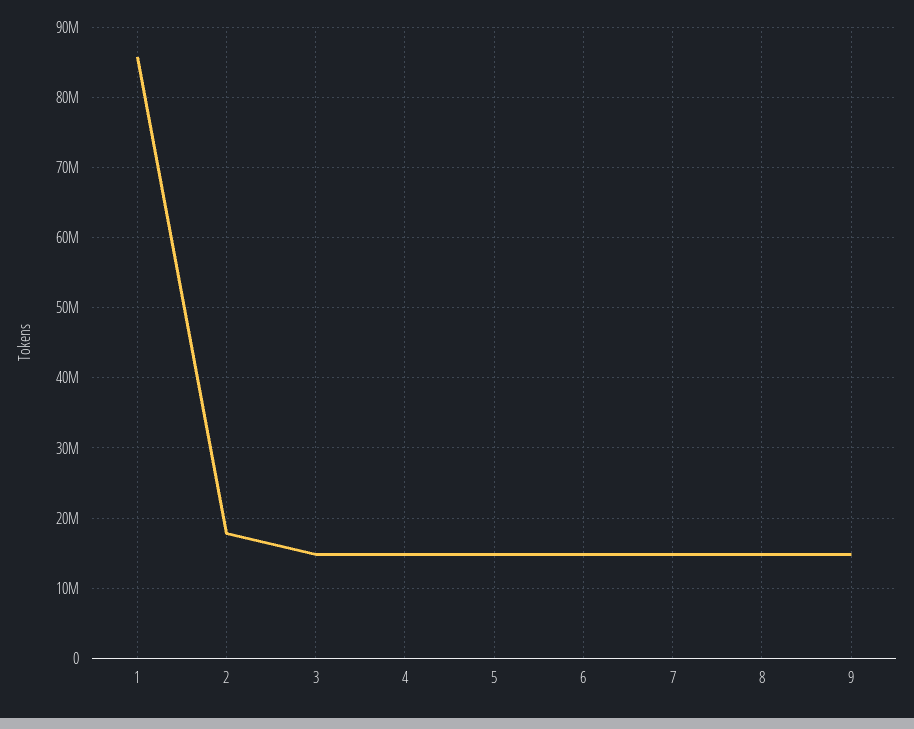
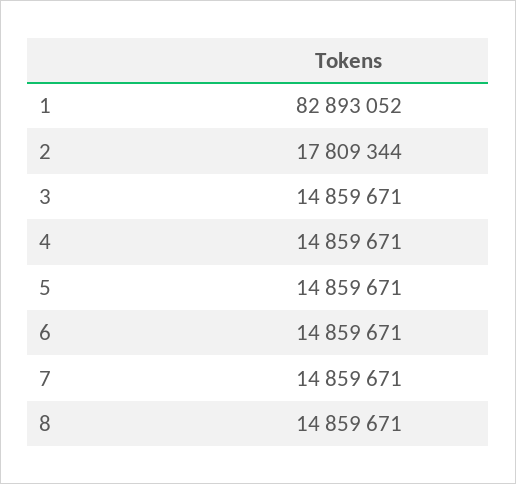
1: 86000000 -> 82893052
9: 15000000 -> none

